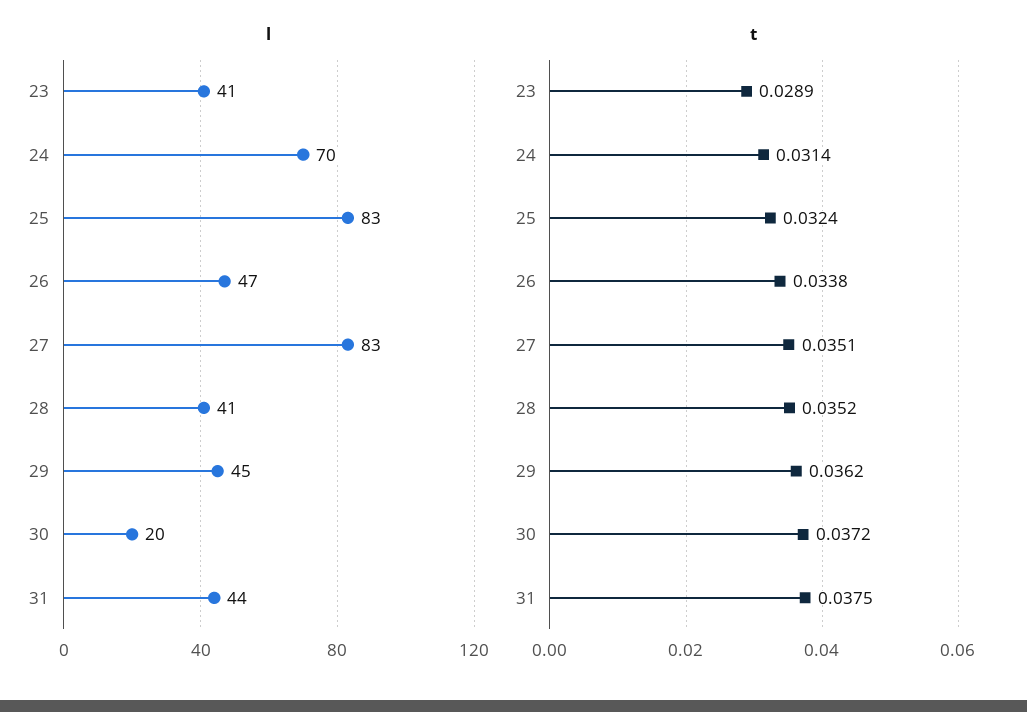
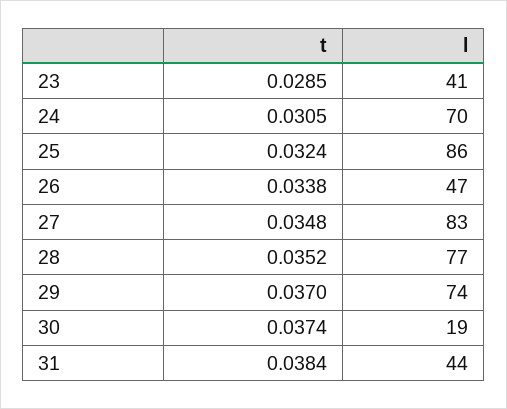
l, 25: 83 -> 86
l, 28: 41 -> 77
l, 29: 45 -> 74
l, 30: 20 -> 19
t, 23: 0.0289 -> 0.0285
t, 24: 0.0314 -> 0.0305
t, 27: 0.0351 -> 0.0348
t, 29: 0.0362 -> 0.037
t, 30: 0.0372 -> 0.0374
t, 31: 0.0375 -> 0.0384

